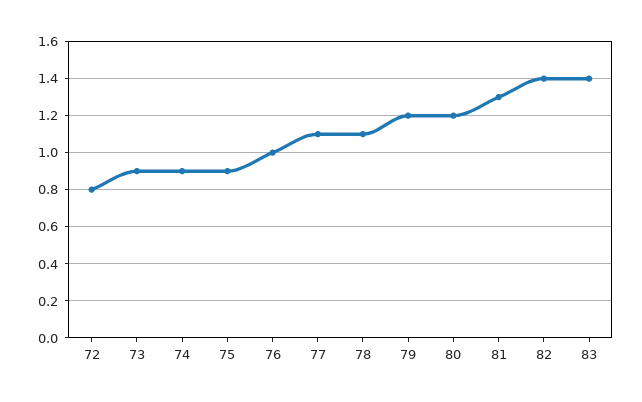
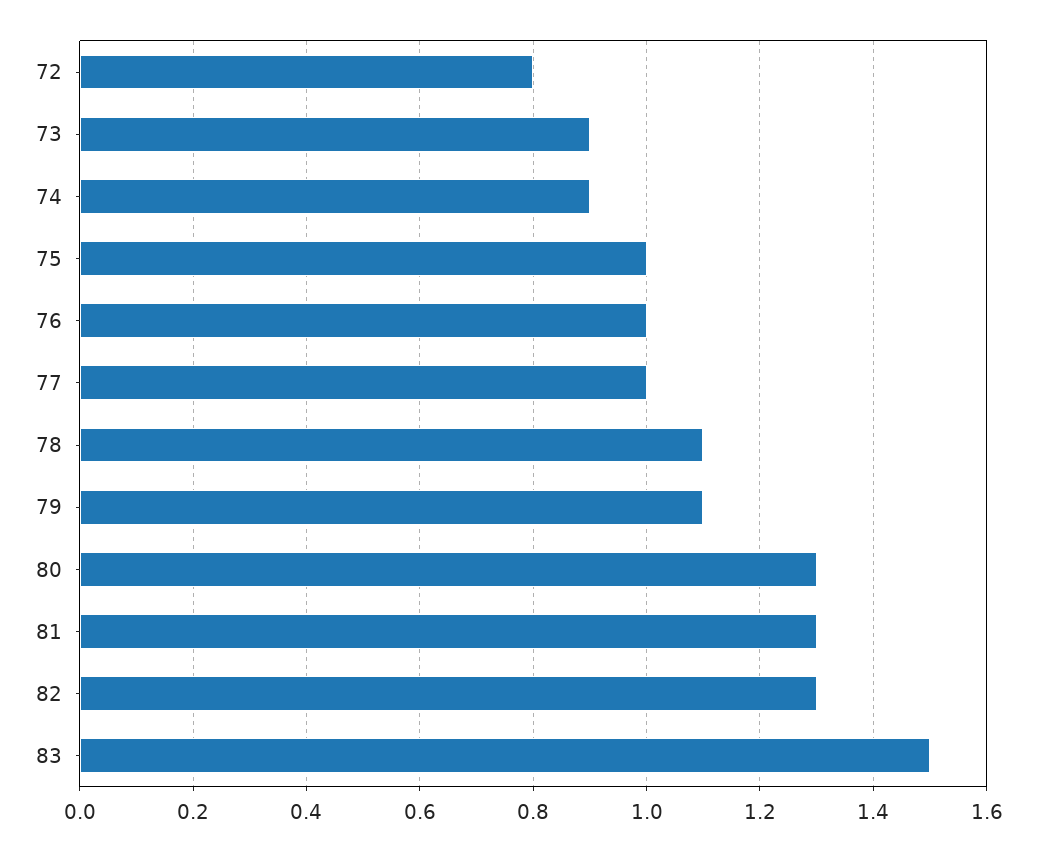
75: 0.9 -> 1
77: 1.1 -> 1
79: 1.2 -> 1.1
80: 1.2 -> 1.3
82: 1.4 -> 1.3
83: 1.4 -> 1.5

